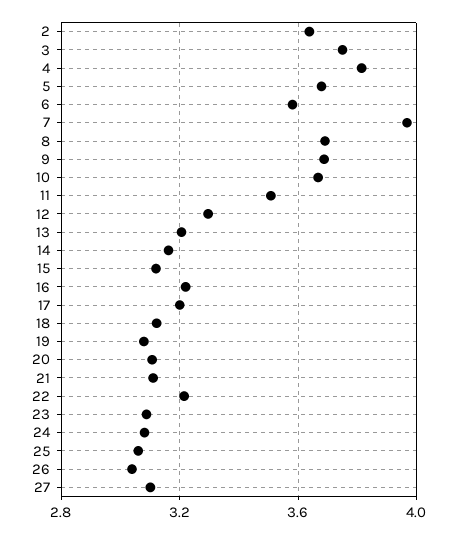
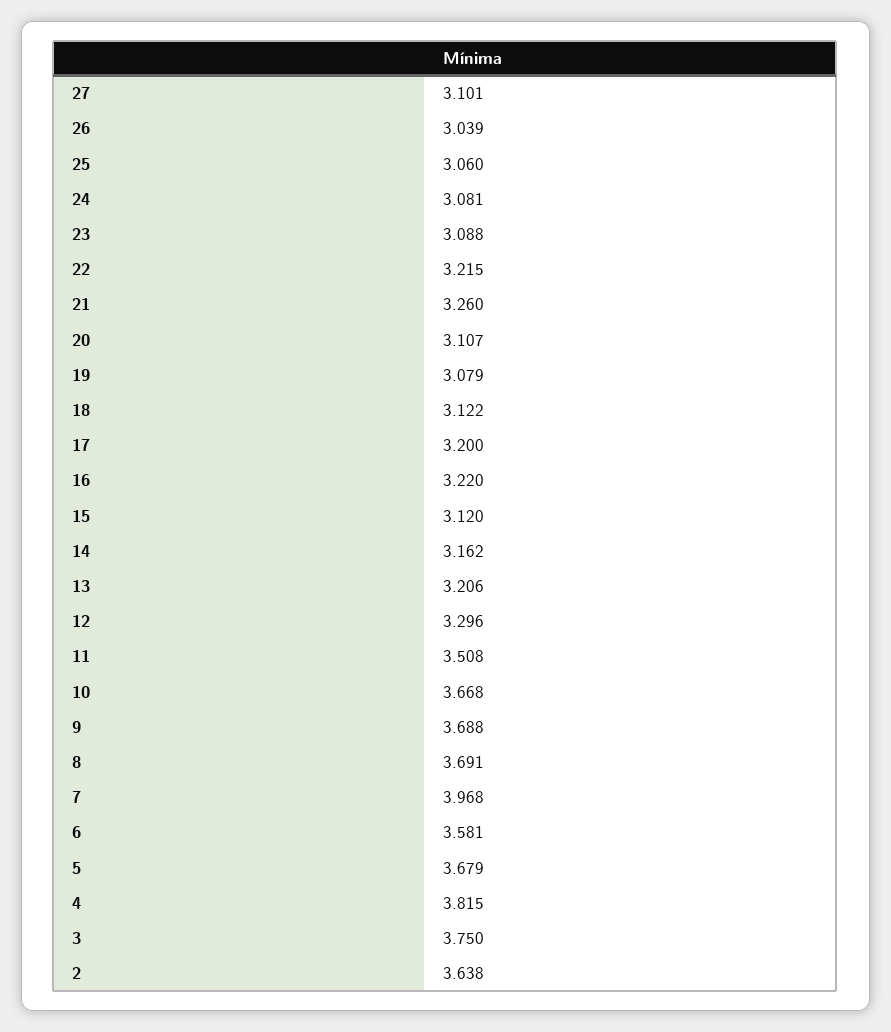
21: 3.1 -> 3.26

